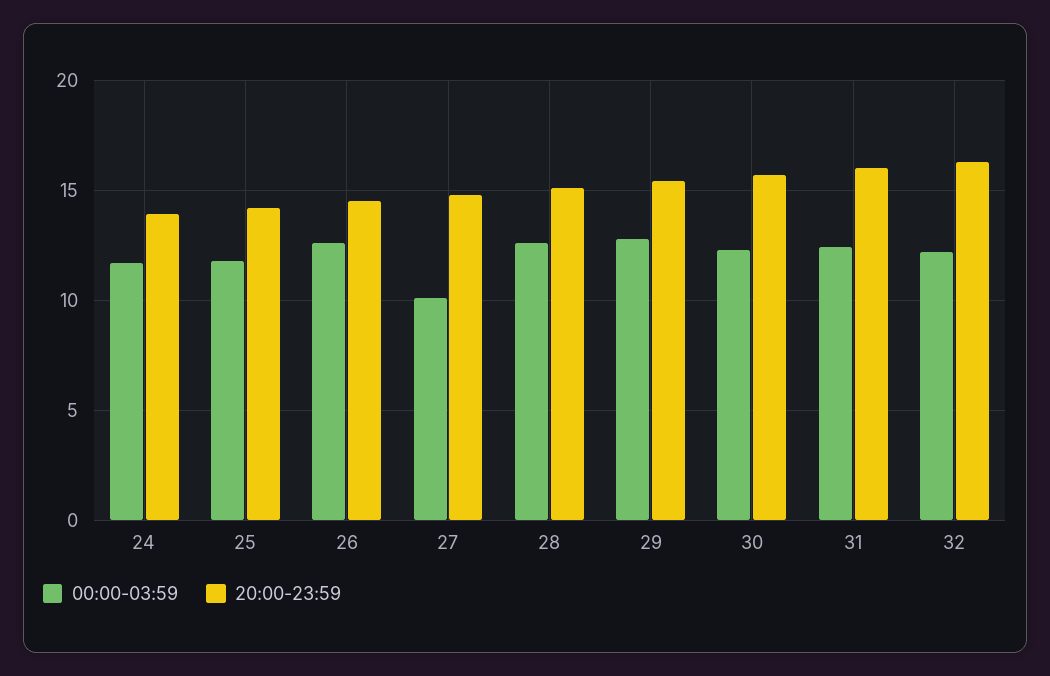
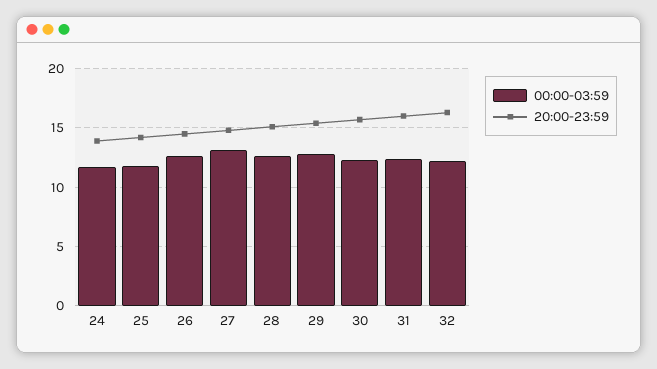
00:00-03:59, 27: 10 -> 13

